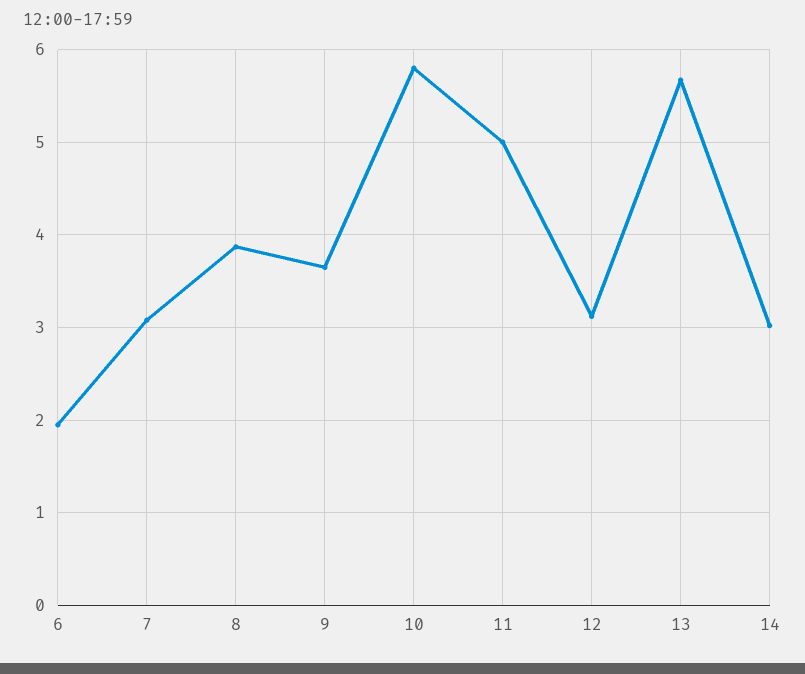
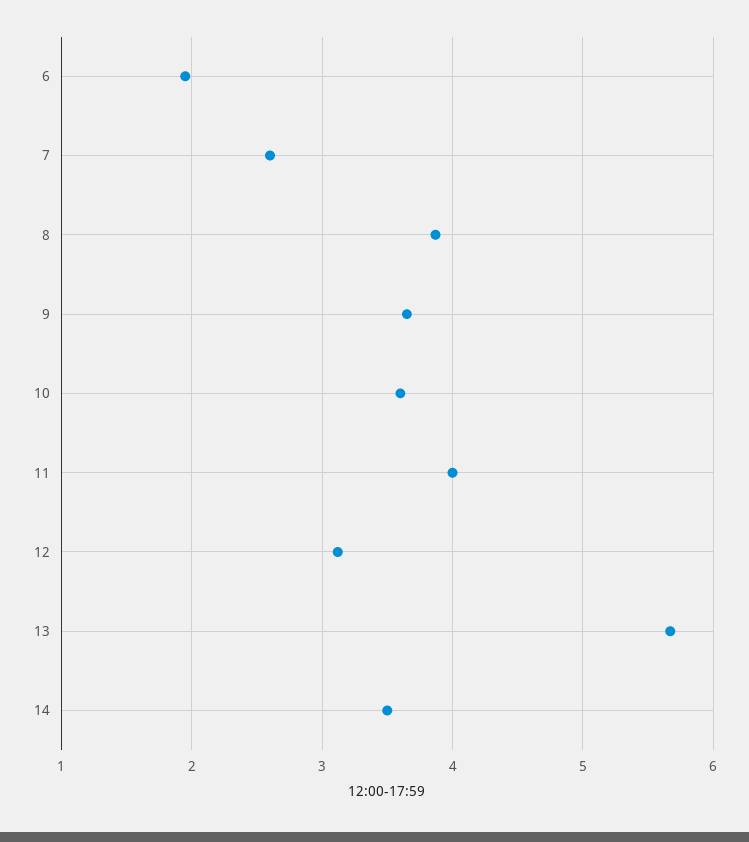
7: 3.1 -> 2.6
10: 5.8 -> 3.6
11: 5 -> 4
14: 3 -> 3.5

